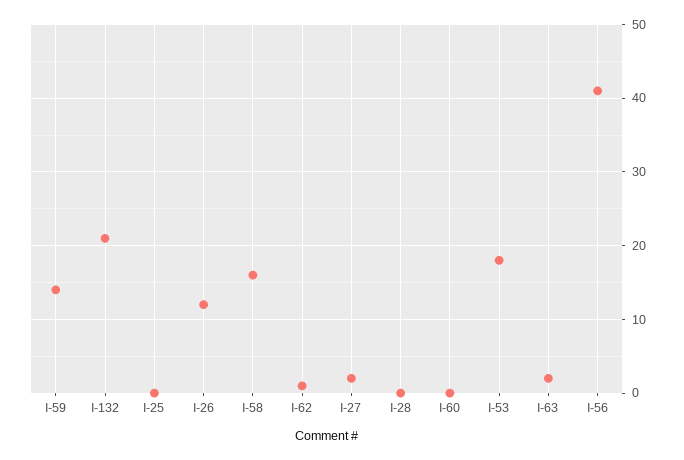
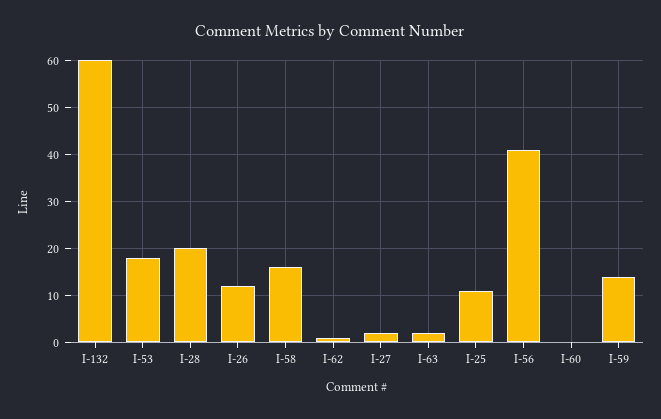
I-132: 21 -> 60
I-25: 0 -> 10
I-28: 0 -> 20

